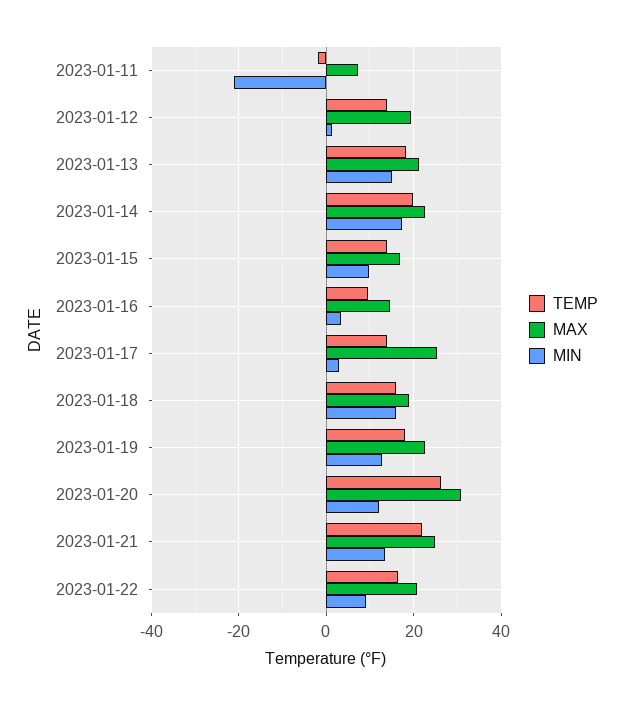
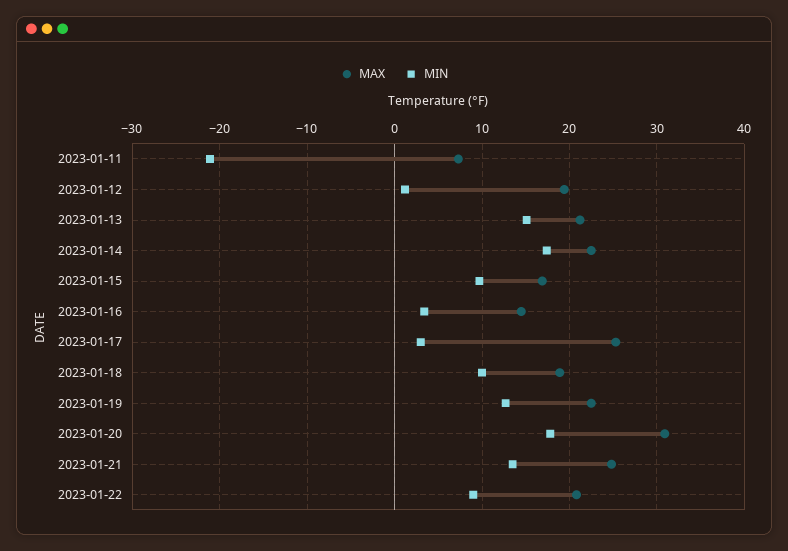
TEMP, 2023-01-11: -2 -> none
TEMP, 2023-01-12: 14 -> none
TEMP, 2023-01-13: 18 -> none
TEMP, 2023-01-14: 20 -> none
TEMP, 2023-01-15: 14 -> none
TEMP, 2023-01-16: 10 -> none
TEMP, 2023-01-17: 14 -> none
TEMP, 2023-01-18: 16 -> none
MIN, 2023-01-18: 16 -> 10
TEMP, 2023-01-19: 18 -> none
TEMP, 2023-01-20: 26 -> none
MIN, 2023-01-20: 12 -> 18
TEMP, 2023-01-21: 22 -> none
TEMP, 2023-01-22: 16 -> none

